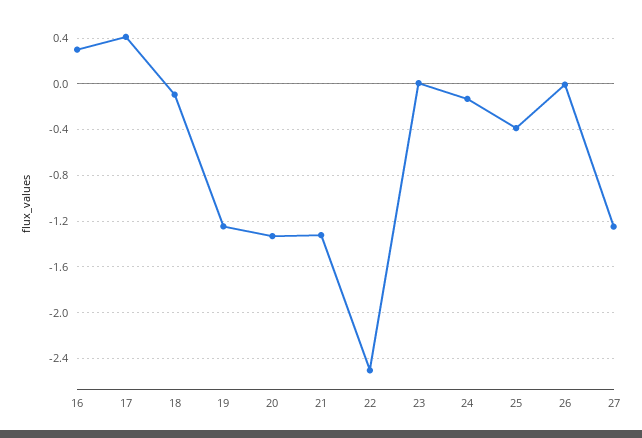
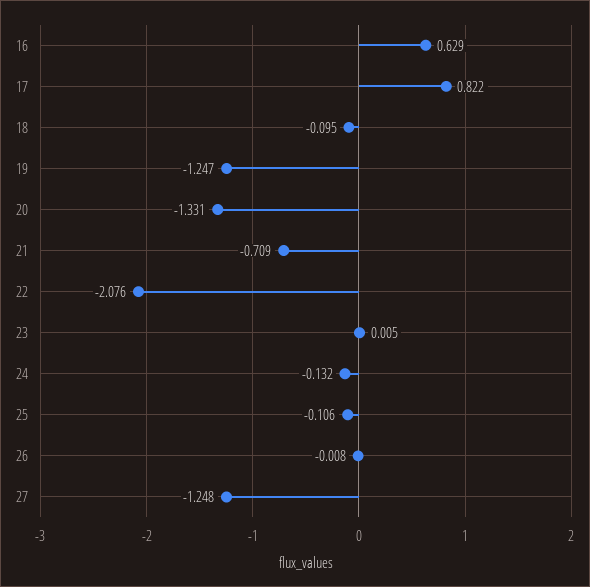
16: 0.3 -> 0.629
17: 0.4 -> 0.822
21: -1.3 -> -0.709
22: -2.5 -> -2.076
25: -0.4 -> -0.106

